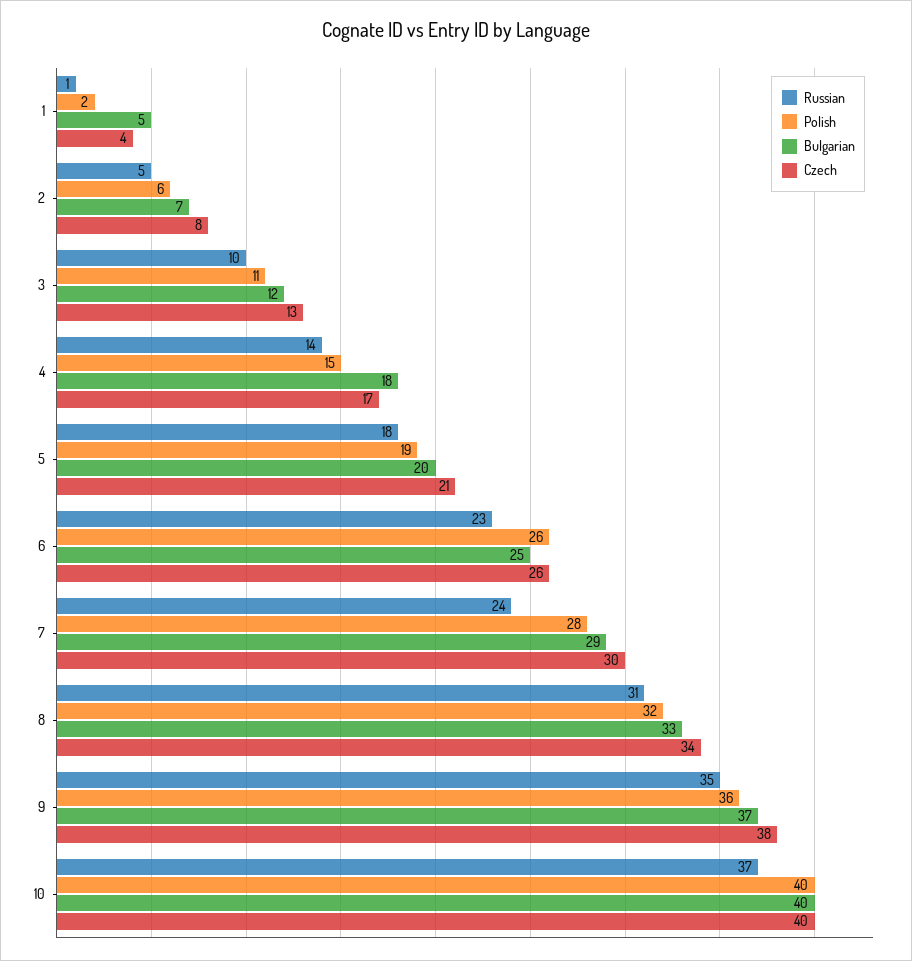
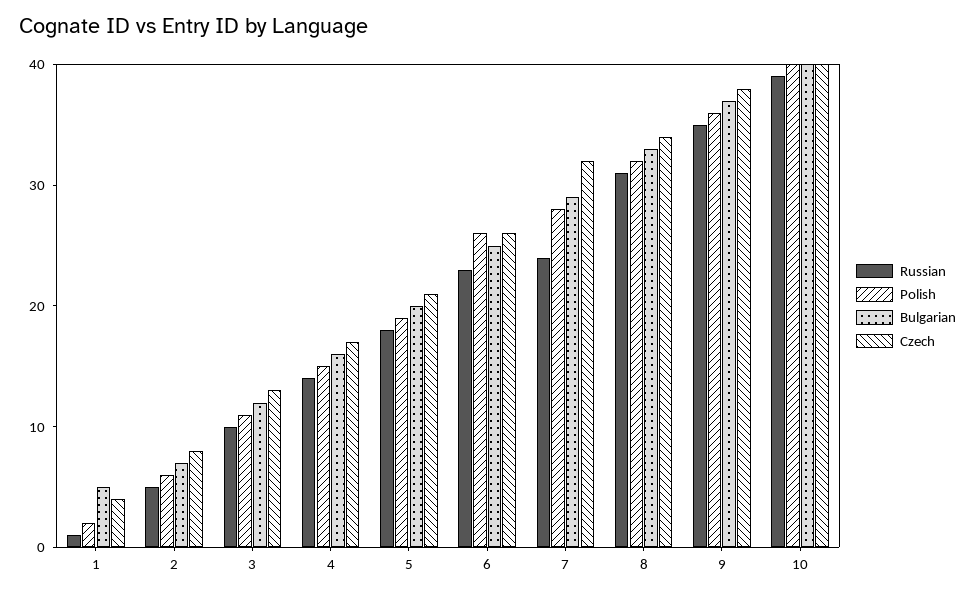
Bulgarian, 4: 18 -> 16
Czech, 7: 30 -> 32
Russian, 10: 37 -> 39

